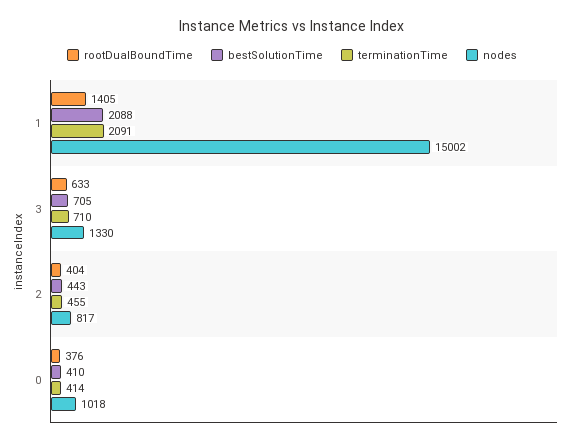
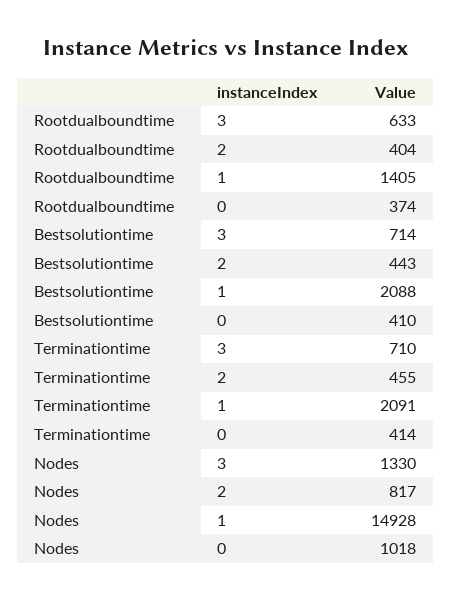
nodes, 1: 15002 -> 14928
bestSolutionTime, 3: 705 -> 714
rootDualBoundTime, 0: 376 -> 374

